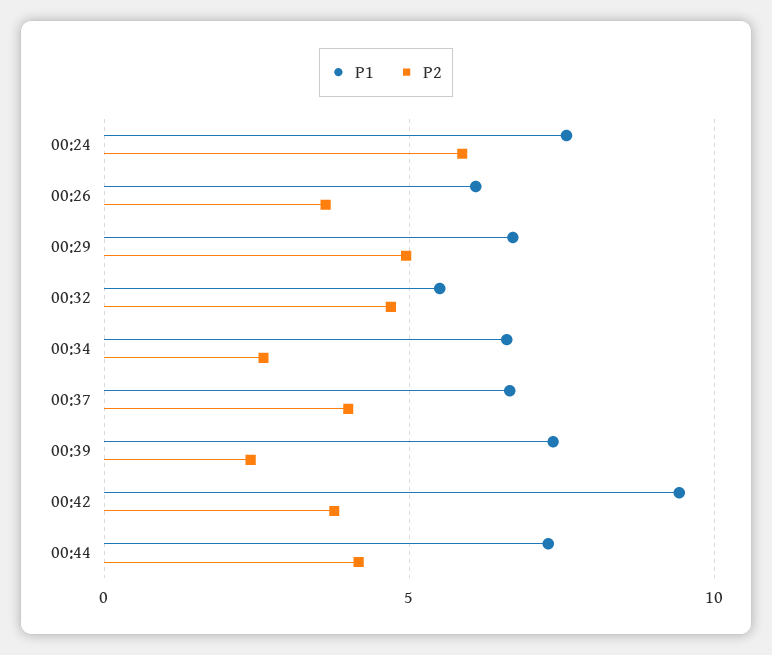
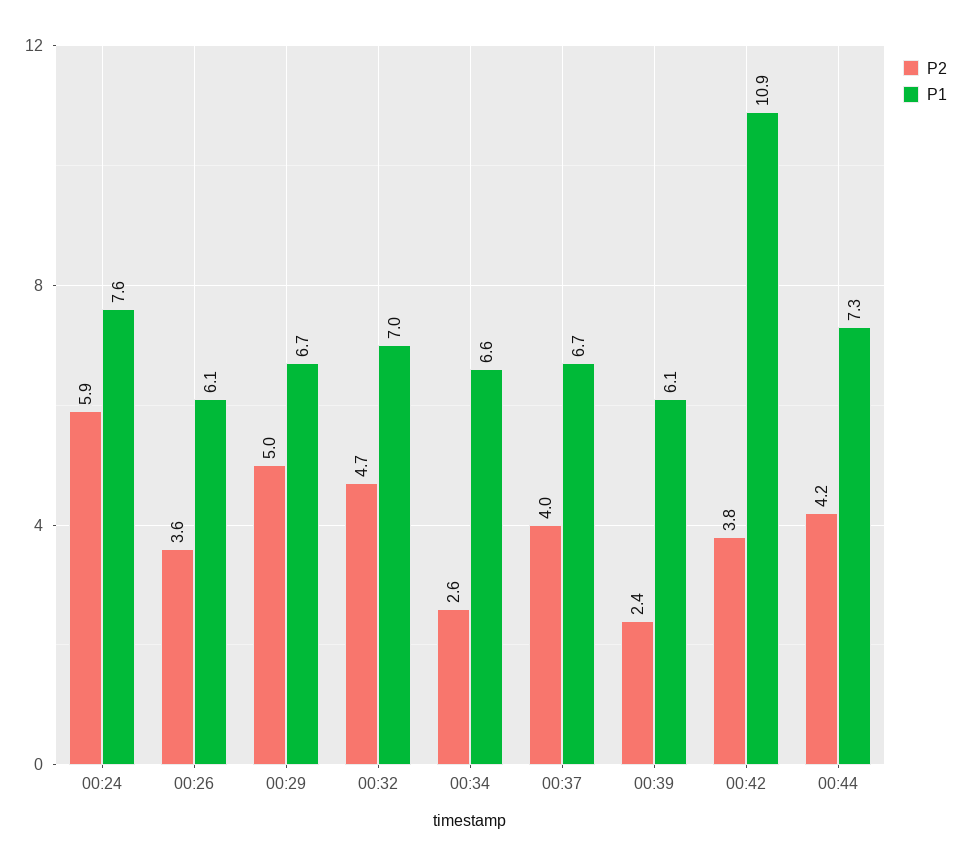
P1, 00:32: 5.5 -> 7
P1, 00:39: 7.5 -> 6.1
P1, 00:42: 9.5 -> 10.9

